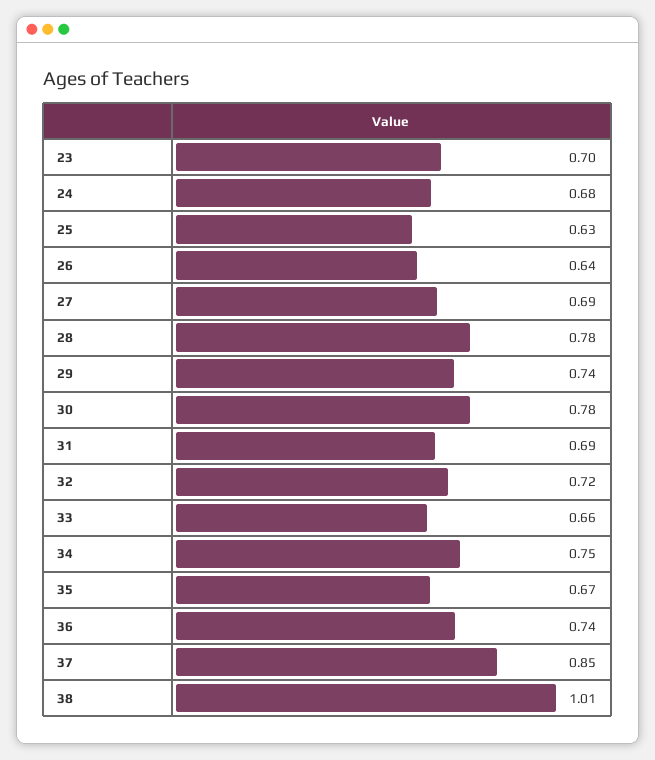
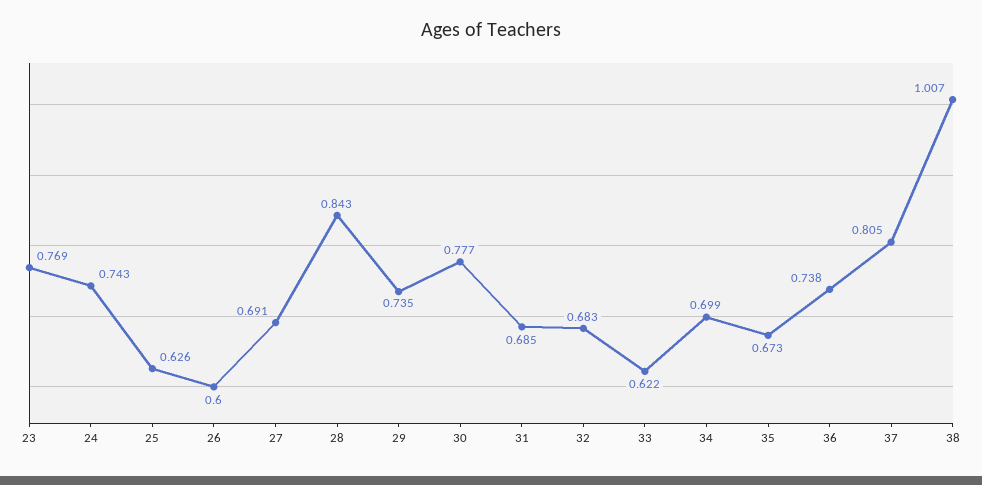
23: 0.7 -> 0.769
24: 0.68 -> 0.743
26: 0.64 -> 0.6
28: 0.78 -> 0.843
32: 0.72 -> 0.683
33: 0.66 -> 0.622
34: 0.75 -> 0.699
37: 0.85 -> 0.805

